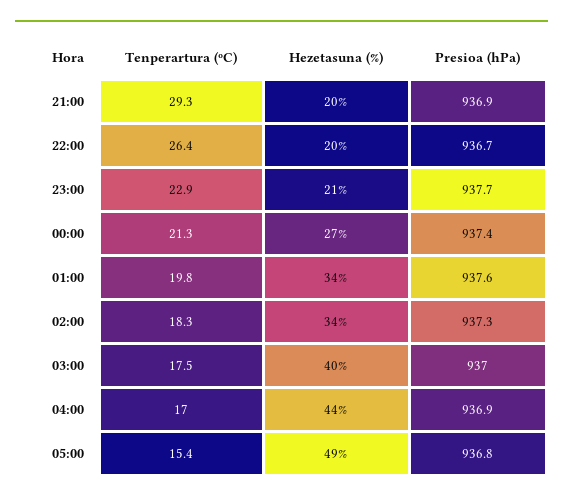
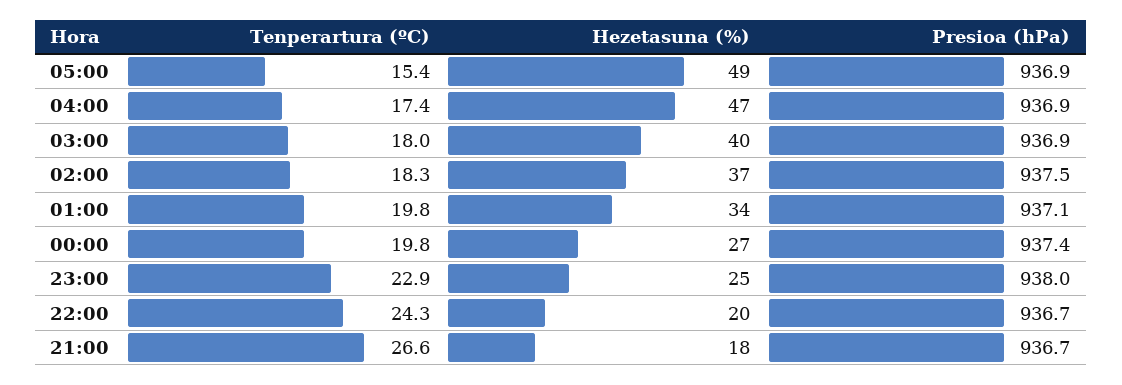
Tenperartura (ºC), 21:00: 29.3 -> 26.6
Hezetasuna (%), 21:00: 20 -> 18
Presioa (hPa), 21:00: 936.9 -> 936.7
Tenperartura (ºC), 22:00: 26.4 -> 24.3
Hezetasuna (%), 23:00: 21 -> 25
Presioa (hPa), 23:00: 937.7 -> 938
Tenperartura (ºC), 00:00: 21.3 -> 19.8
Presioa (hPa), 01:00: 937.6 -> 937.1
Hezetasuna (%), 02:00: 34 -> 37
Presioa (hPa), 02:00: 937.3 -> 937.5
Tenperartura (ºC), 03:00: 17.5 -> 18
Presioa (hPa), 03:00: 937 -> 936.9
Tenperartura (ºC), 04:00: 17 -> 17.4
Hezetasuna (%), 04:00: 44 -> 47
Presioa (hPa), 05:00: 936.8 -> 936.9

